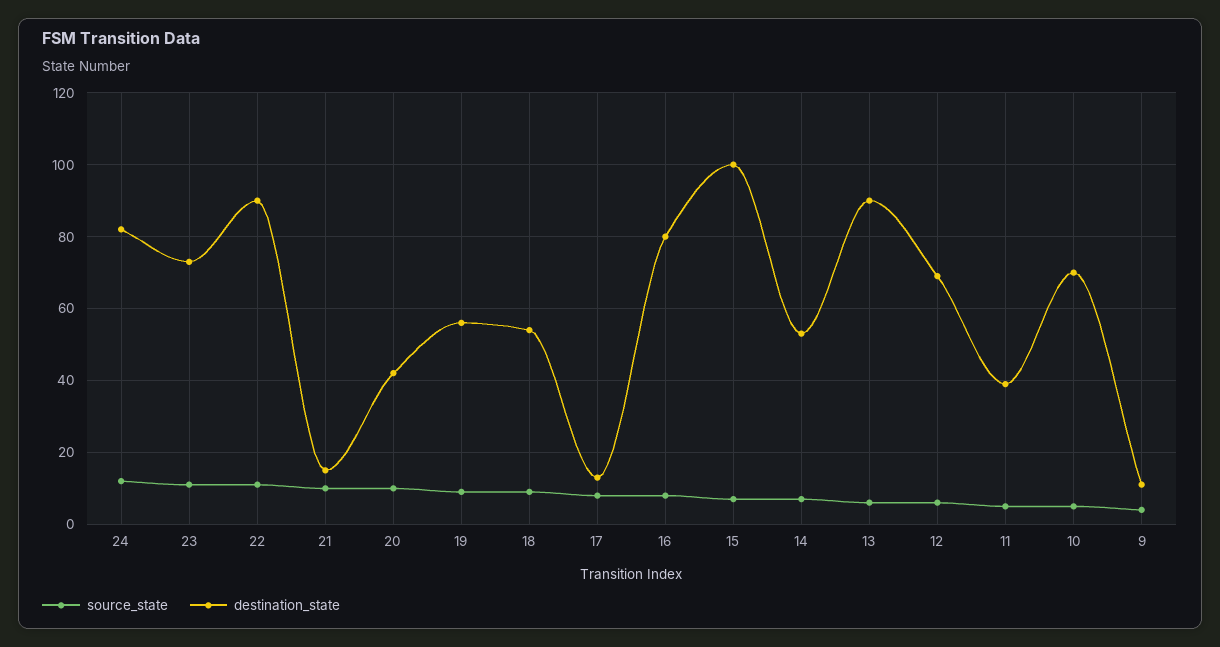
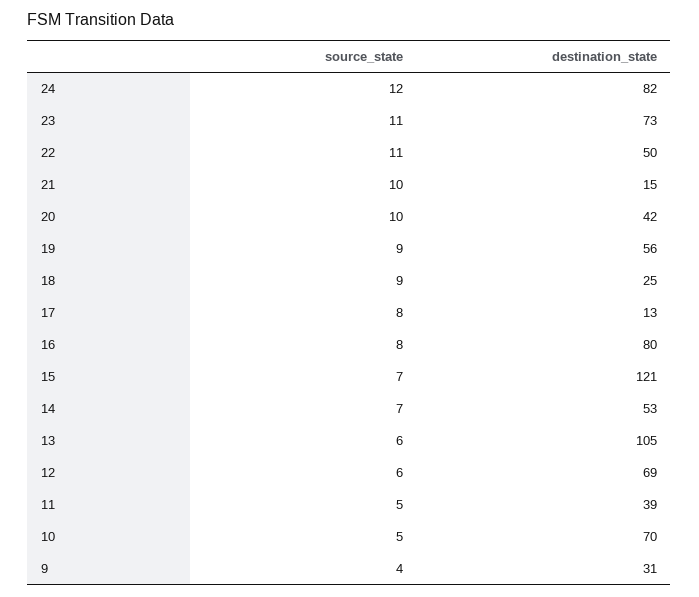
destination_state, 22: 90 -> 50
destination_state, 18: 55 -> 25
destination_state, 15: 100 -> 121
destination_state, 13: 90 -> 105
destination_state, 9: 10 -> 31

